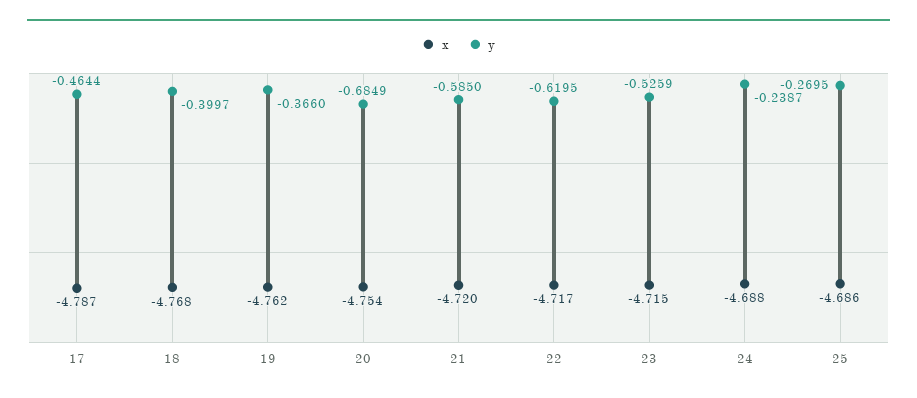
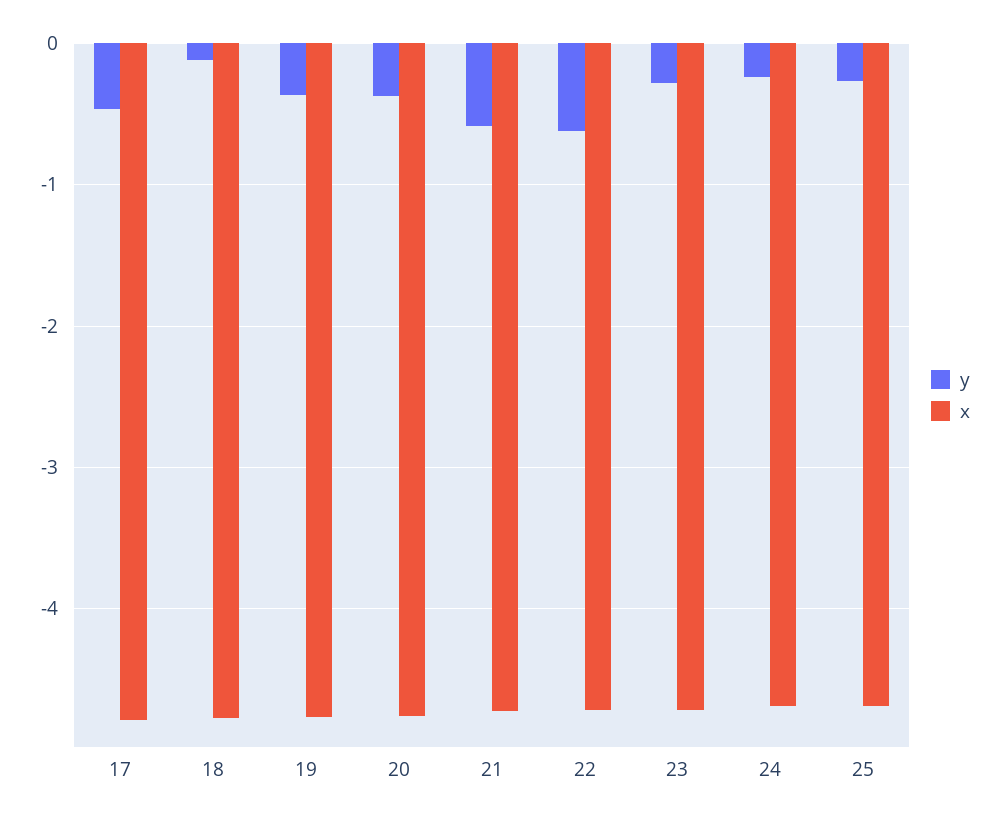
y, 18: -0.3997 -> -0.1
y, 20: -0.6849 -> -0.4
y, 23: -0.5259 -> -0.3

